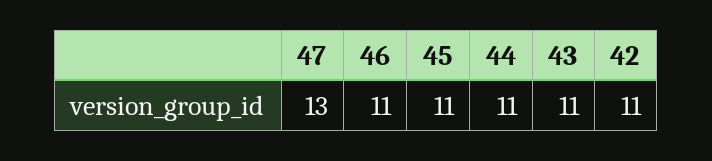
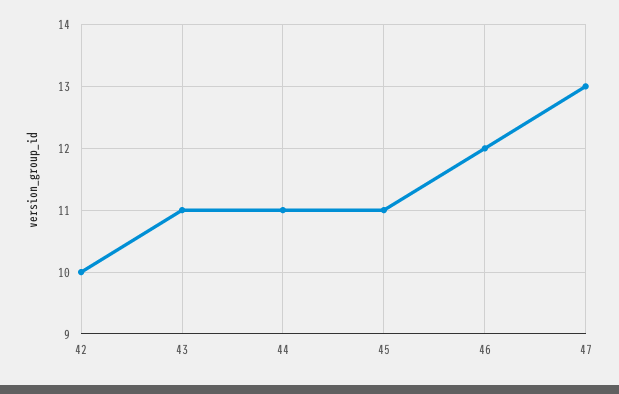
46: 11 -> 12
42: 11 -> 10

